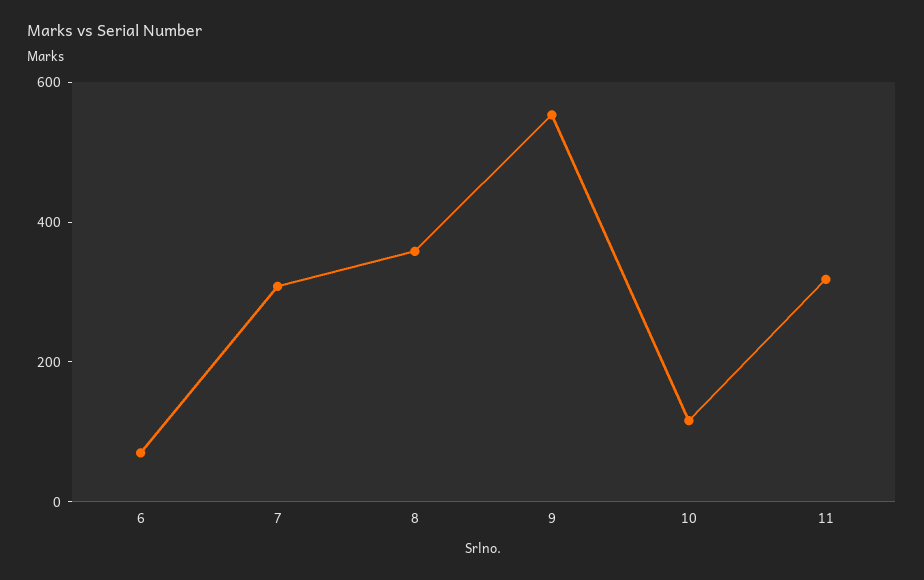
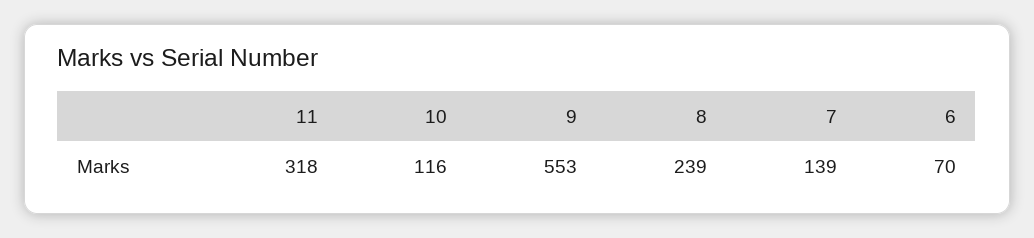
7: 300 -> 139
8: 350 -> 239

